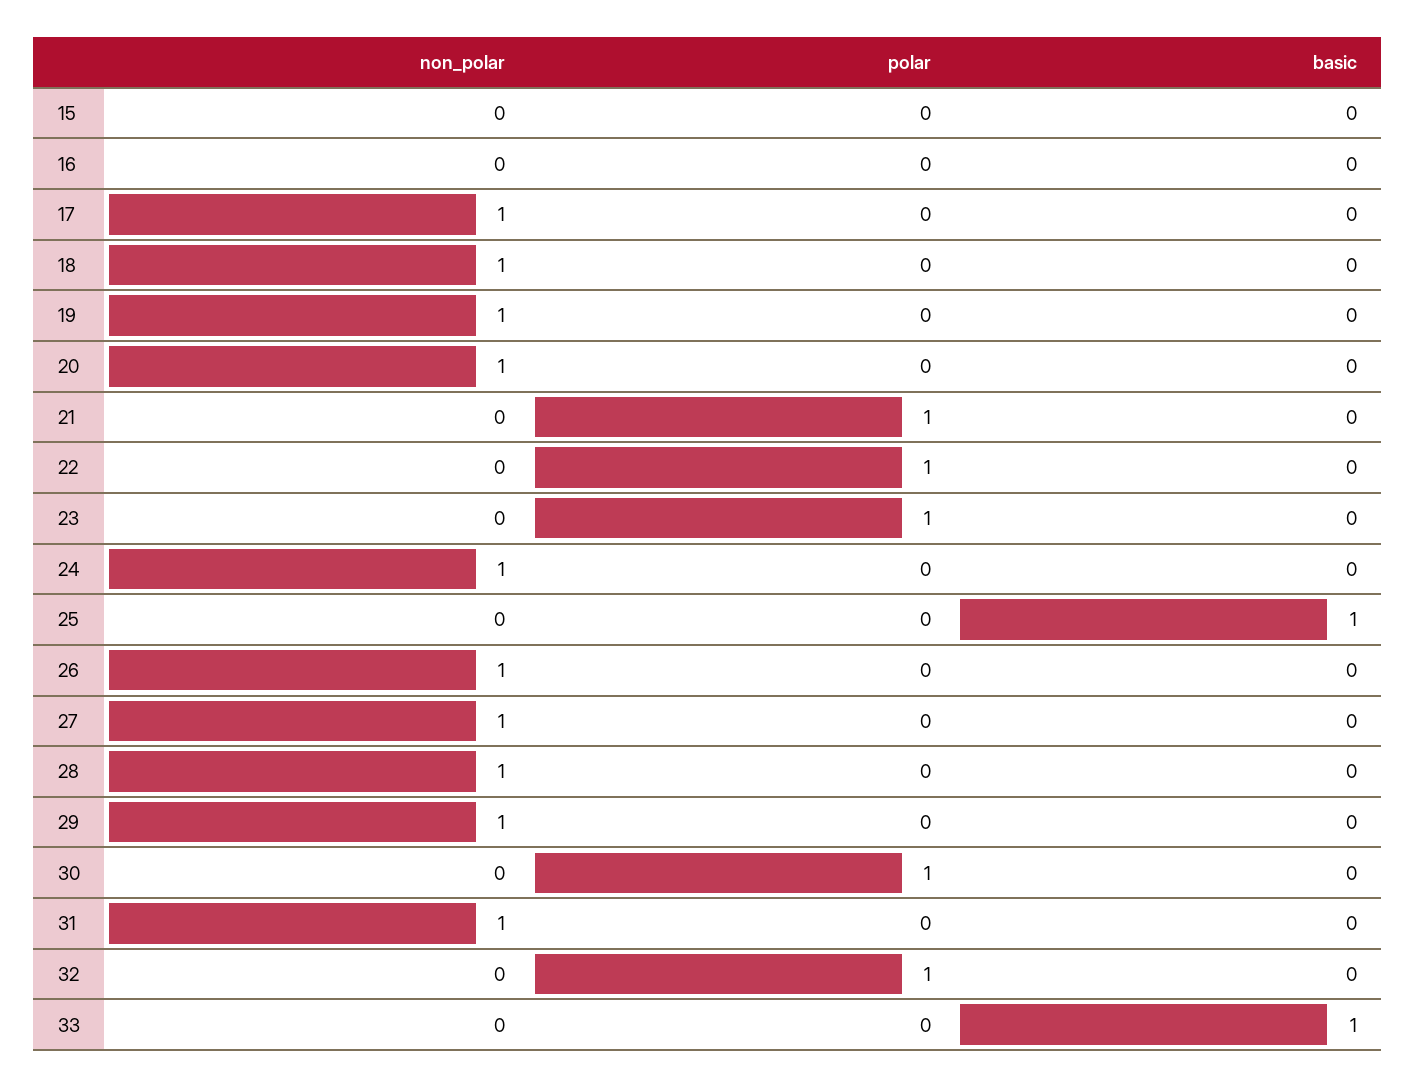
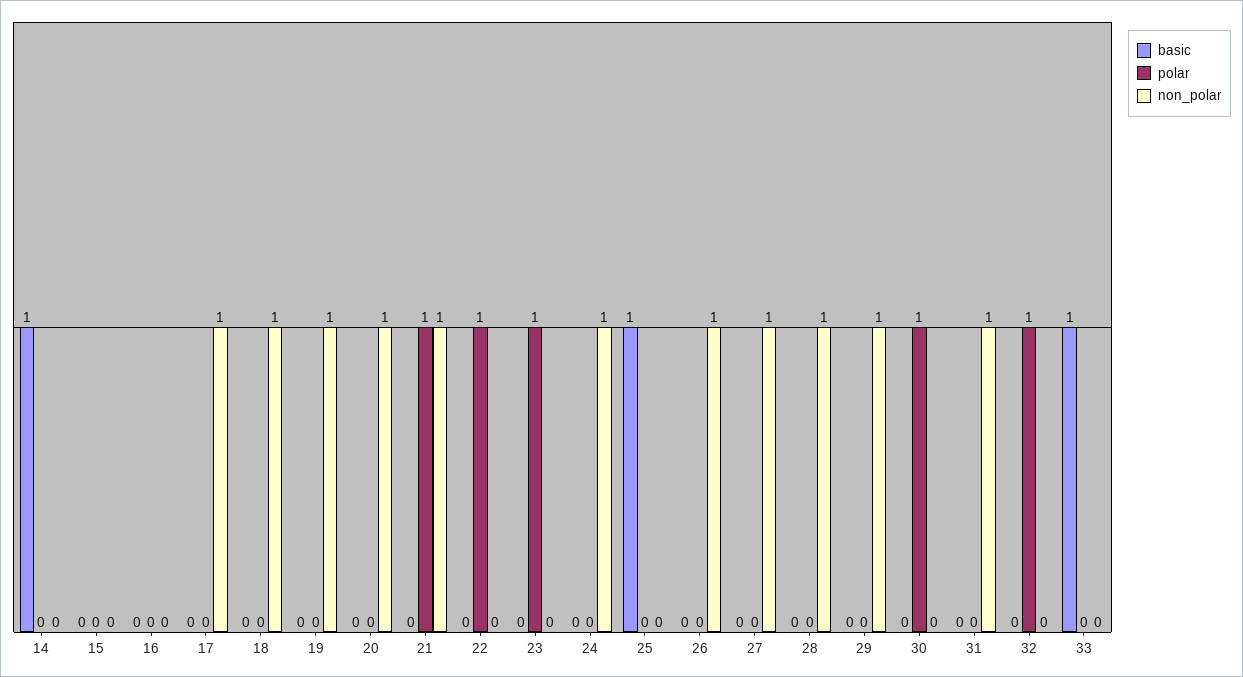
non_polar, 21: 0 -> 1
basic, 14: none -> 1
polar, 14: none -> 0
non_polar, 14: none -> 0

